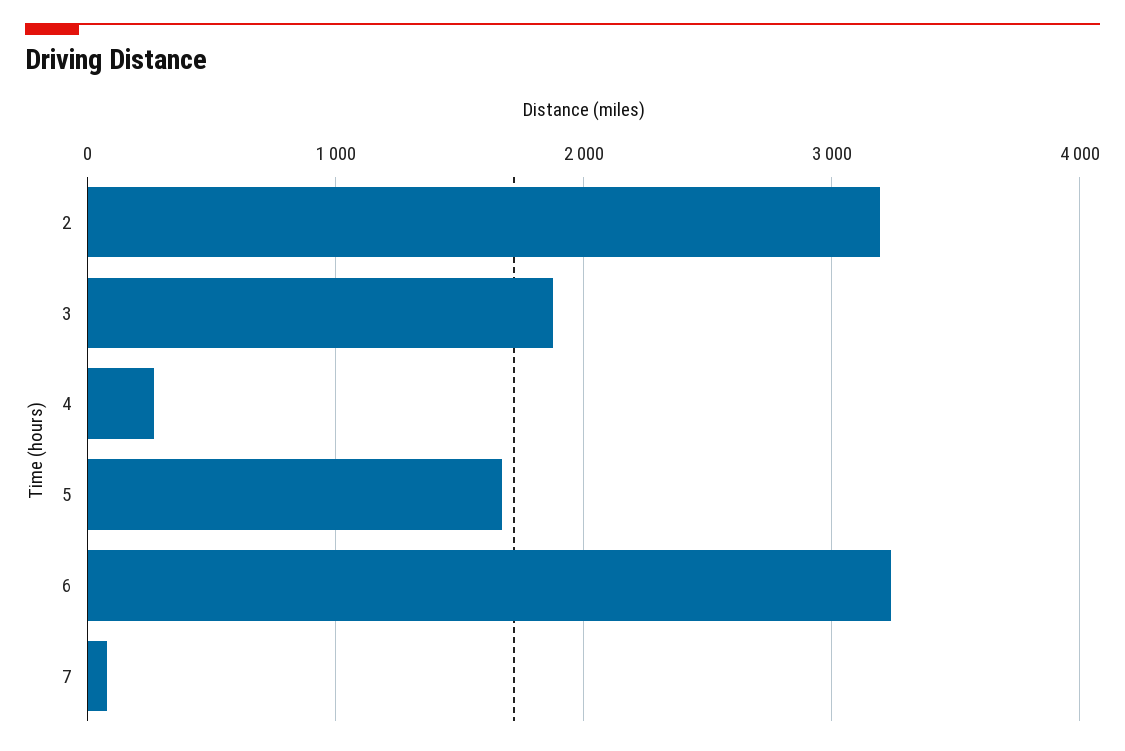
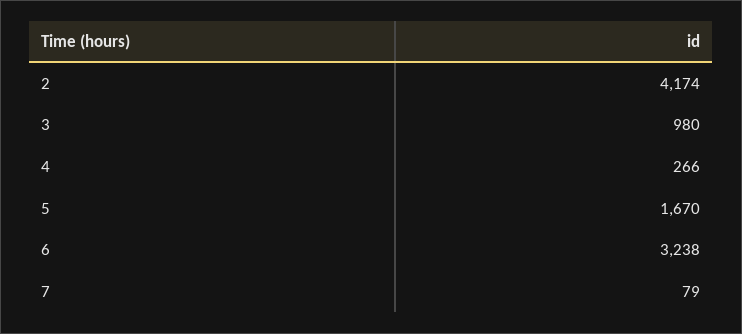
2: 3200 -> 4174
3: 1900 -> 980

